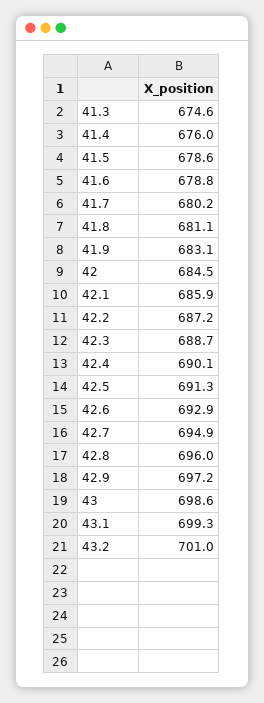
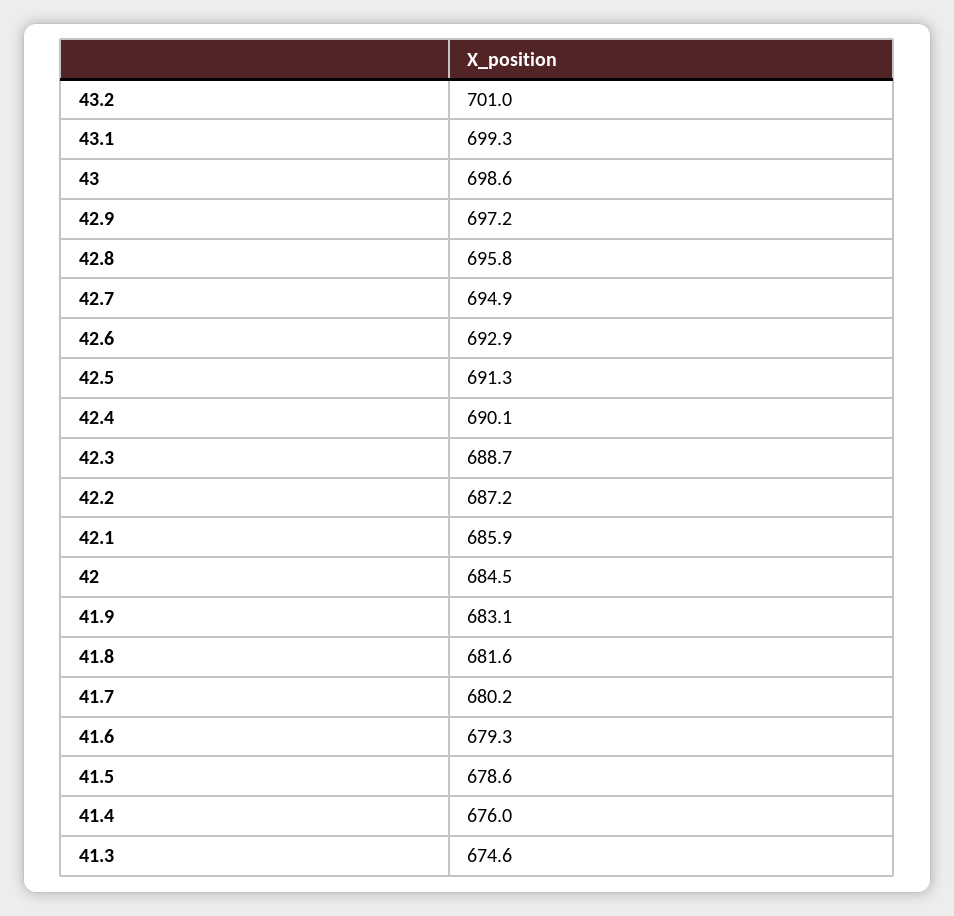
41.6: 678.8 -> 679.3
41.8: 681.1 -> 681.6
42.8: 696 -> 695.8

